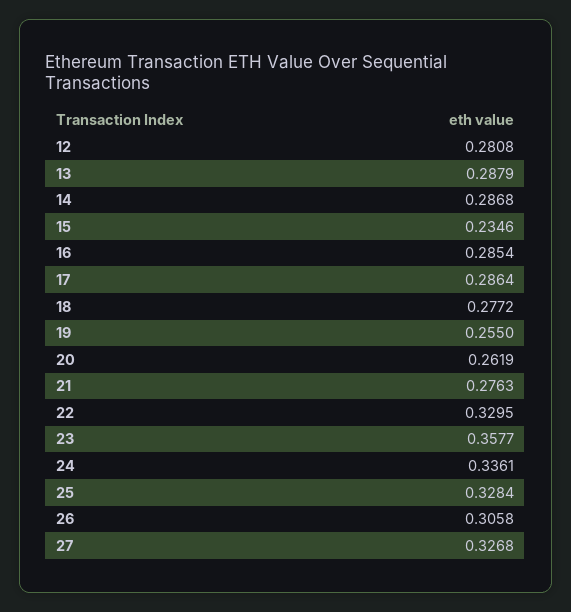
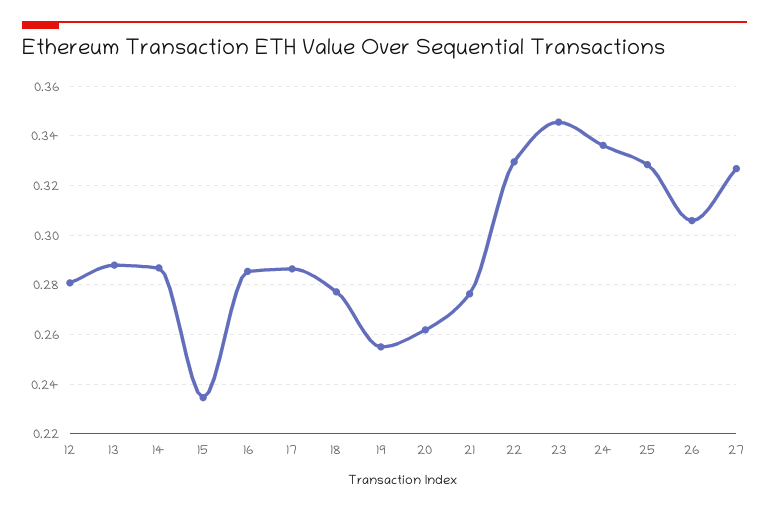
23: 0.3577 -> 0.345

